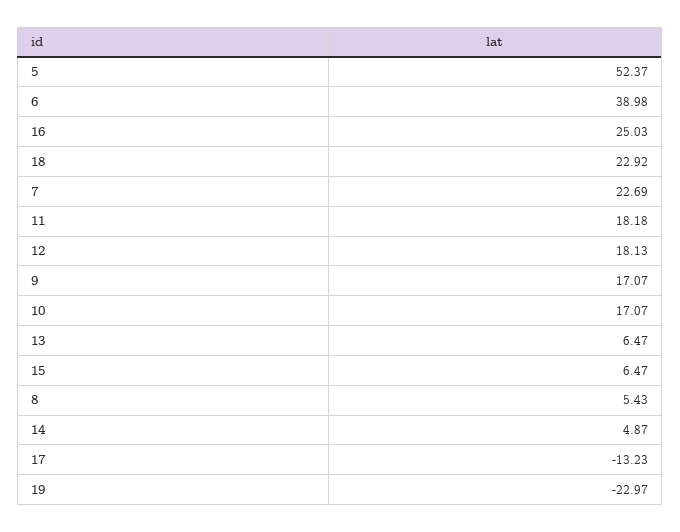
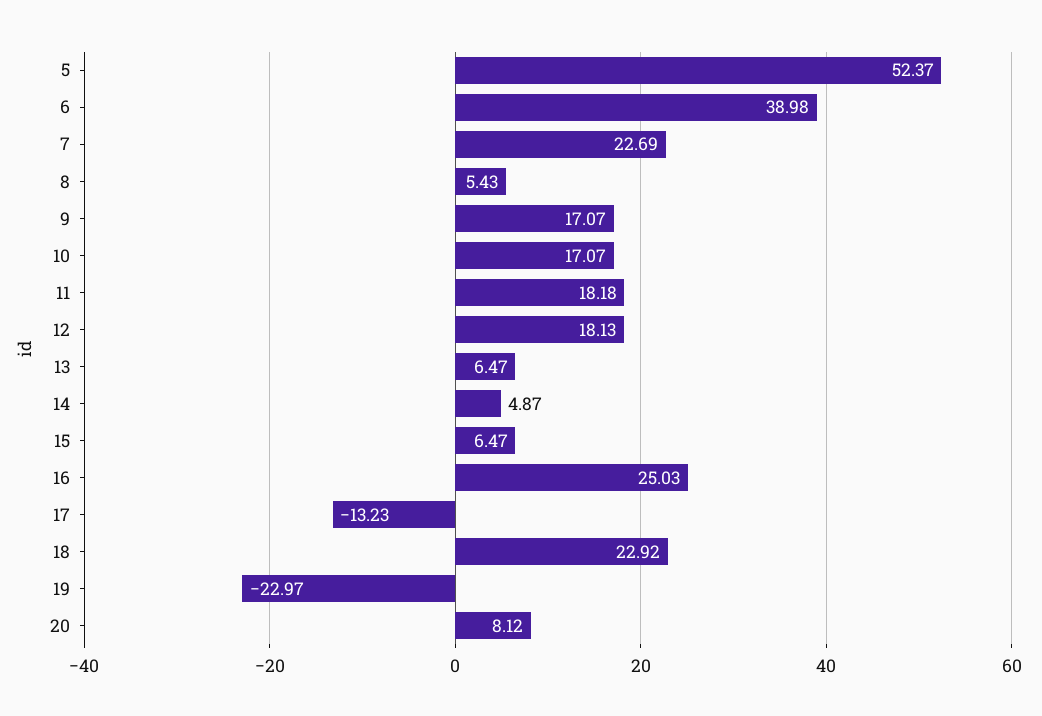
20: none -> 8.12

